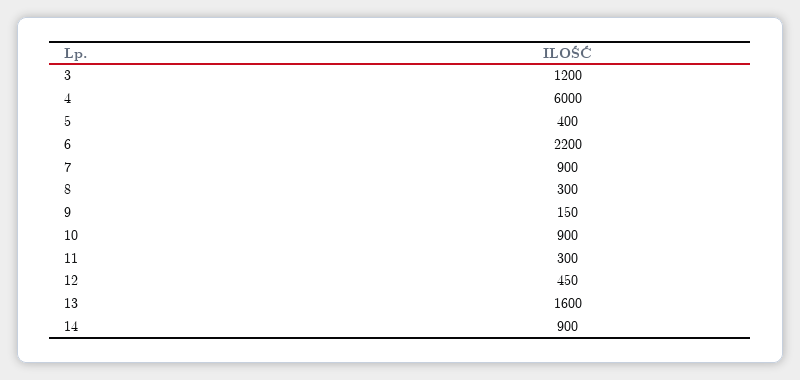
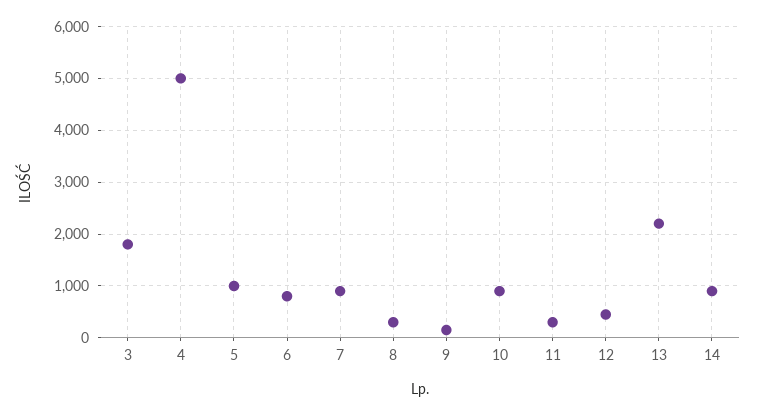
3: 1200 -> 1800
4: 6000 -> 5000
5: 400 -> 1000
6: 2200 -> 800
13: 1600 -> 2200

